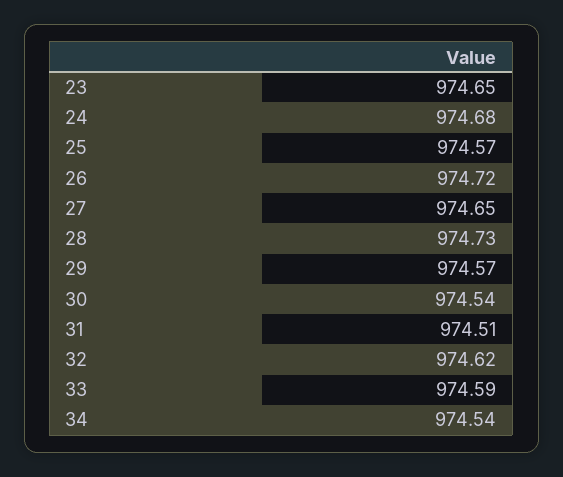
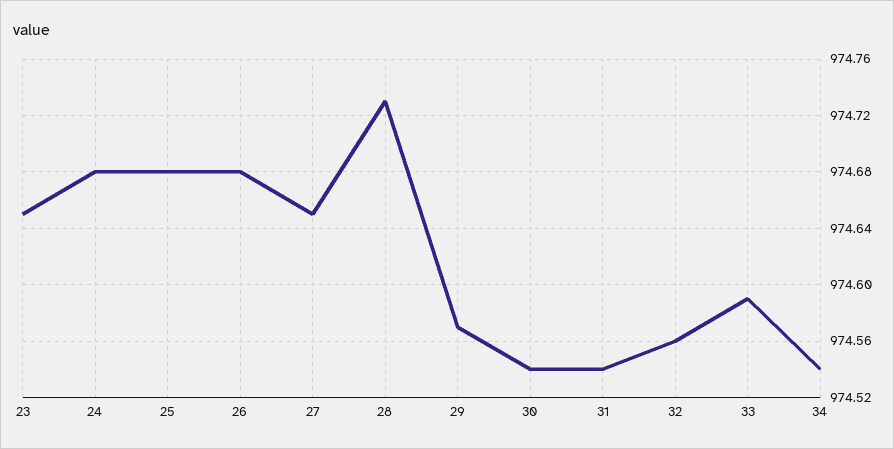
25: 974.57 -> 974.68
26: 974.72 -> 974.68
31: 974.51 -> 974.54
32: 974.62 -> 974.56

